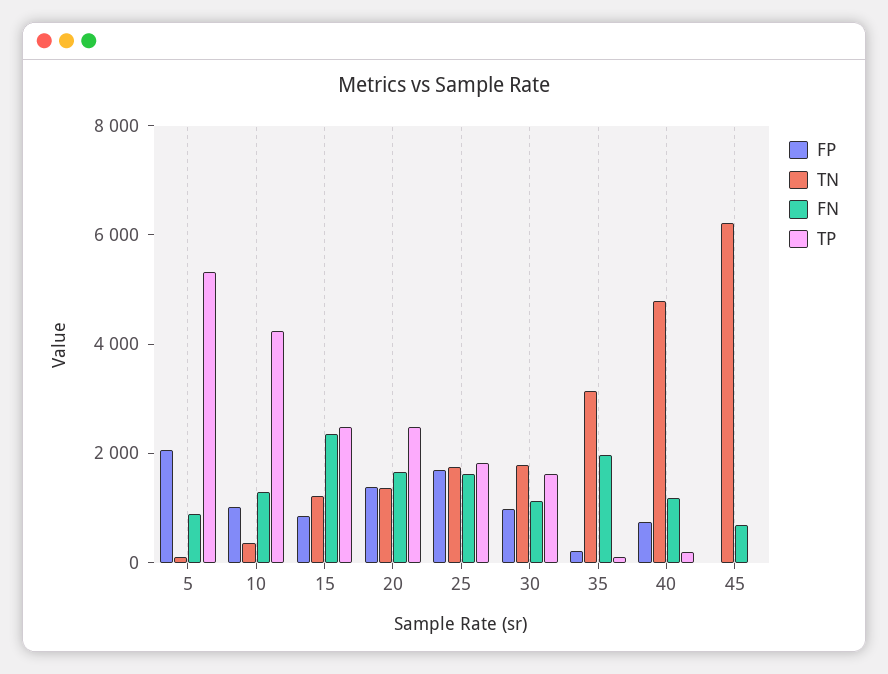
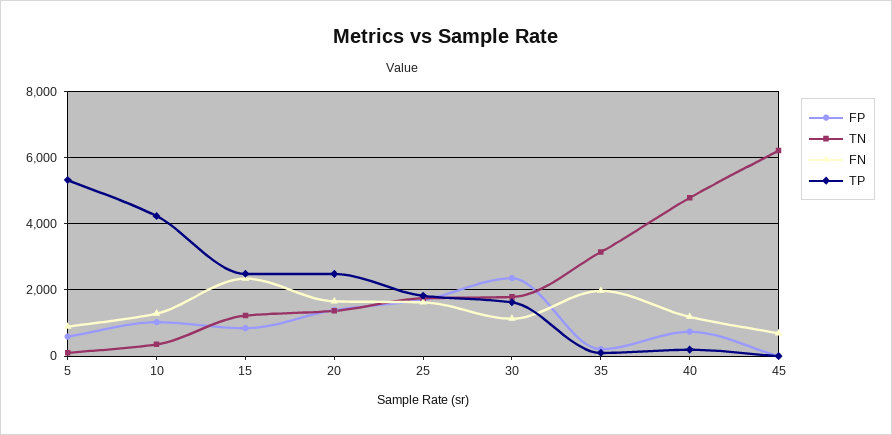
FP, 5: 2000 -> 600
FP, 30: 1000 -> 2400

